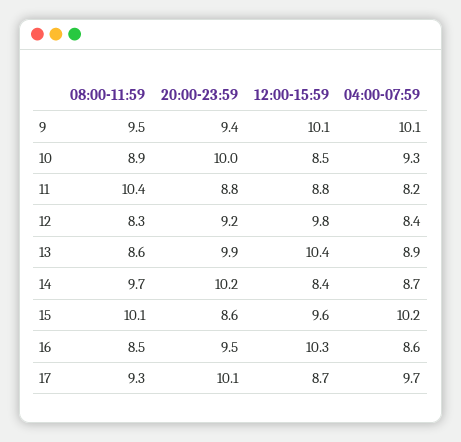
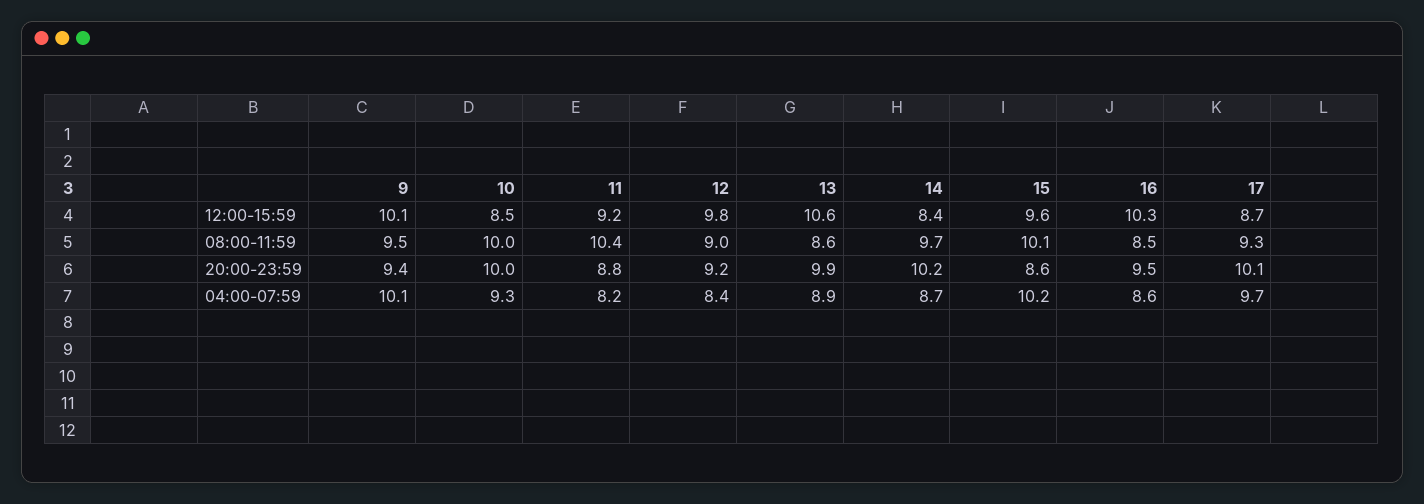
08:00-11:59, 10: 8.9 -> 10
12:00-15:59, 11: 8.8 -> 9.2
08:00-11:59, 12: 8.3 -> 9
12:00-15:59, 13: 10.4 -> 10.6

